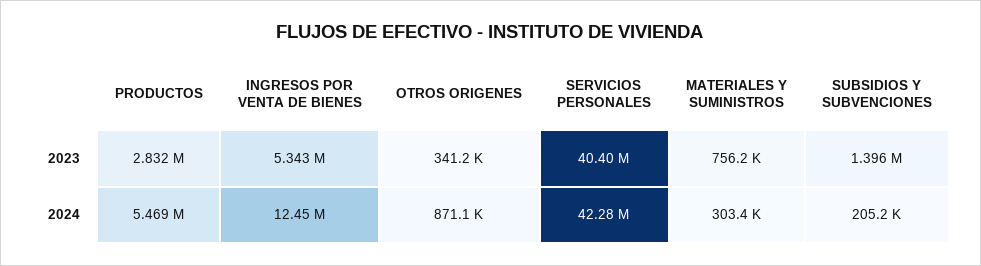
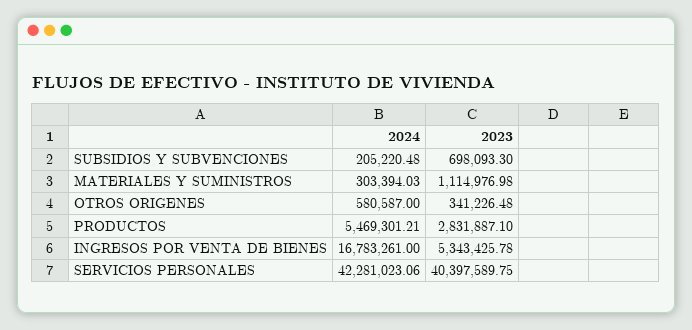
MATERIALES Y SUMINISTROS, 2023: 756200 -> 1114976.98
SUBSIDIOS Y SUBVENCIONES, 2023: 1396000 -> 698093.3
INGRESOS POR VENTA DE BIENES, 2024: 12450000 -> 16783261
OTROS ORIGENES, 2024: 871100 -> 580587

